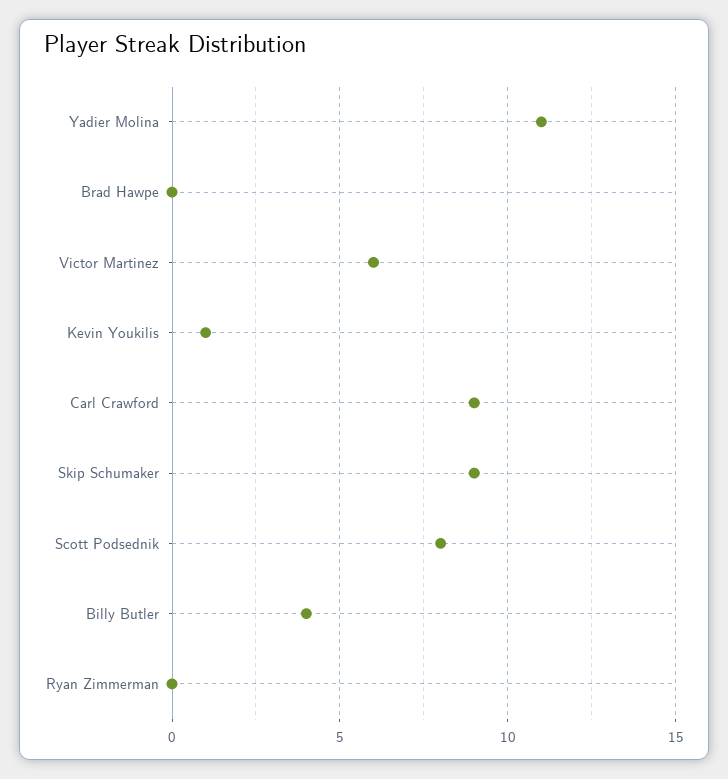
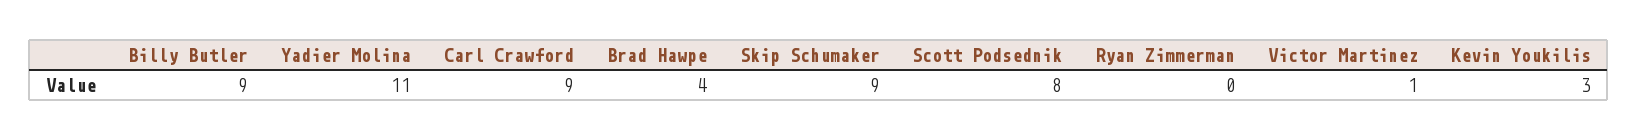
Brad Hawpe: 0 -> 4
Victor Martinez: 6 -> 1
Kevin Youkilis: 1 -> 3
Billy Butler: 4 -> 9

